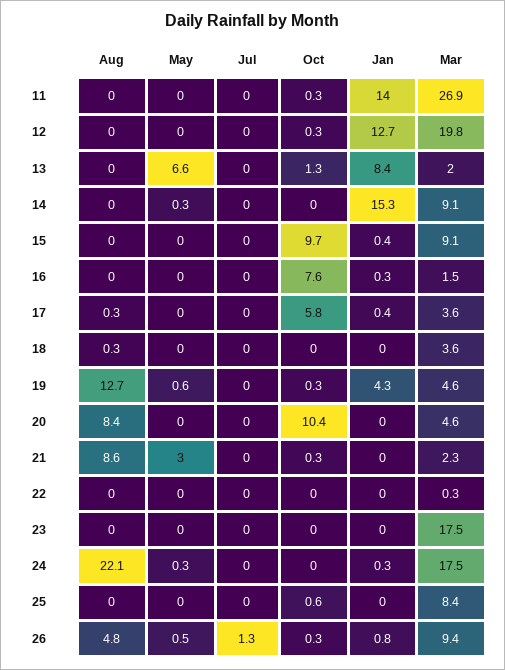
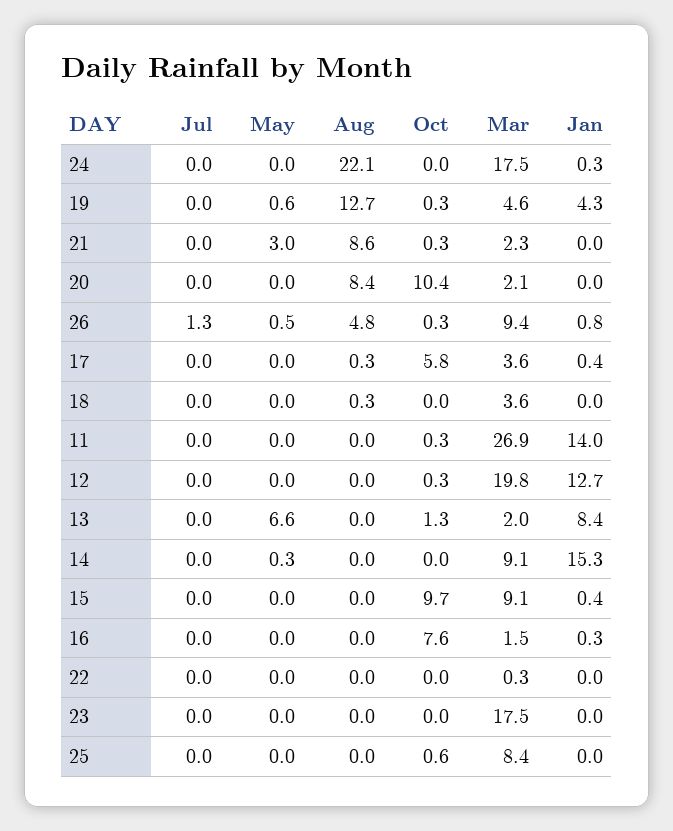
Mar, 20: 4.6 -> 2.1
May, 24: 0.3 -> 0

